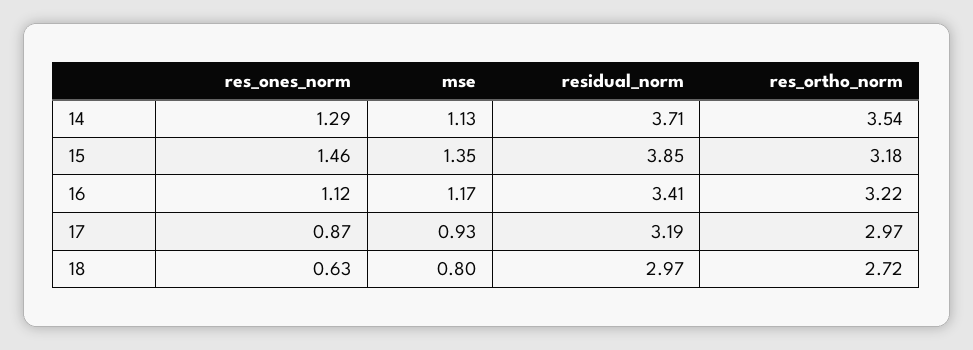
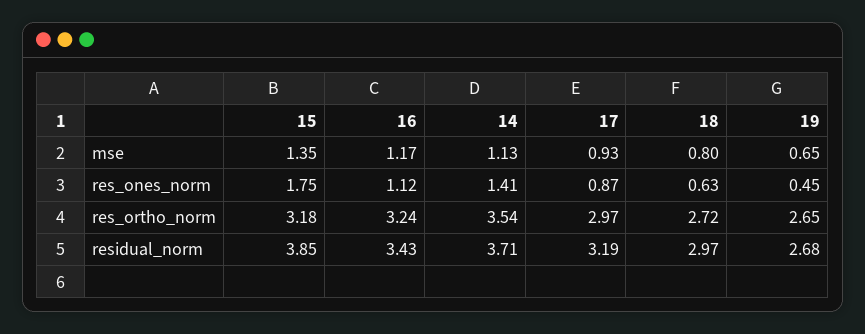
res_ones_norm, 14: 1.29 -> 1.41
res_ones_norm, 15: 1.46 -> 1.75
residual_norm, 16: 3.41 -> 3.43
res_ortho_norm, 16: 3.22 -> 3.24
mse, 19: none -> 0.65
res_ones_norm, 19: none -> 0.45
res_ortho_norm, 19: none -> 2.65
residual_norm, 19: none -> 2.68

